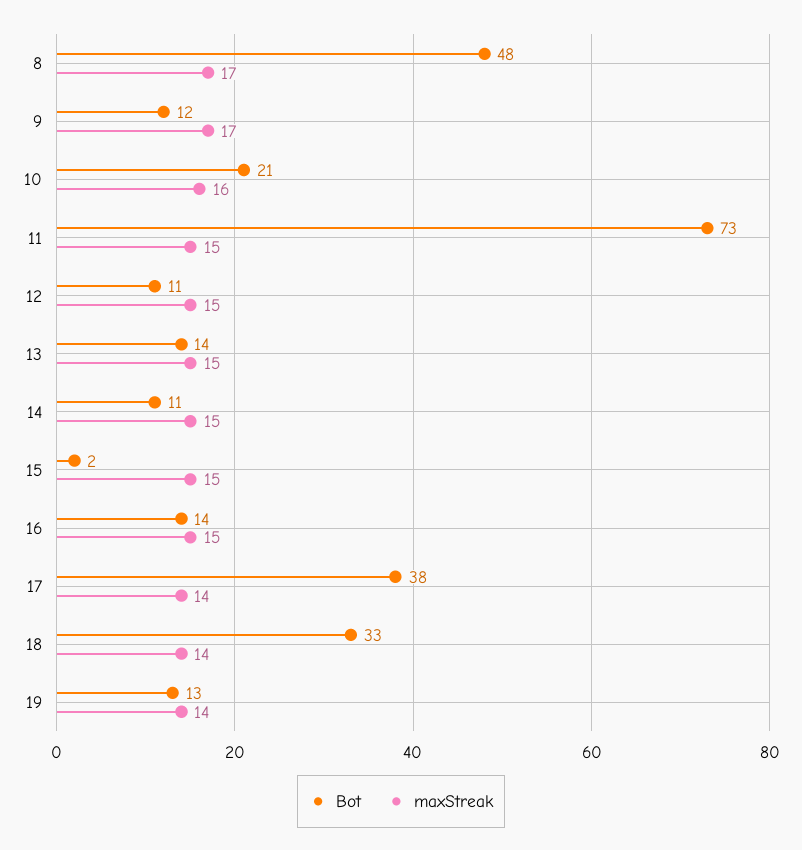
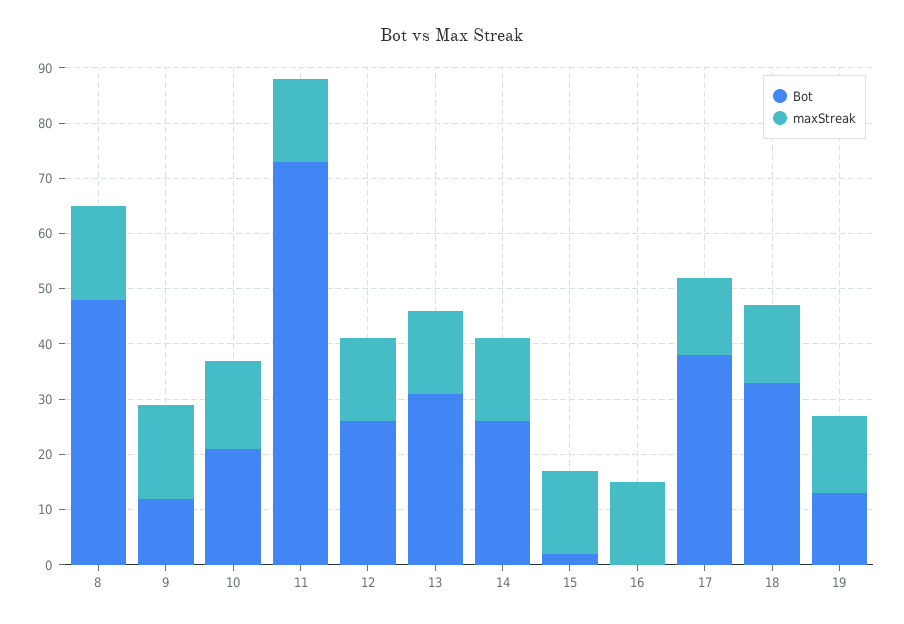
Bot, 12: 11 -> 25
Bot, 13: 14 -> 30
Bot, 14: 11 -> 25
Bot, 16: 14 -> 0

